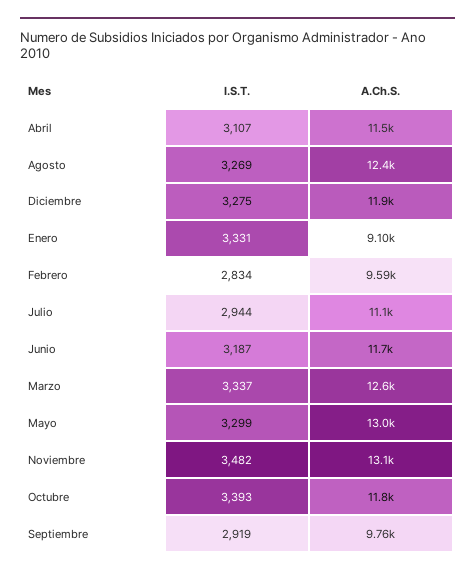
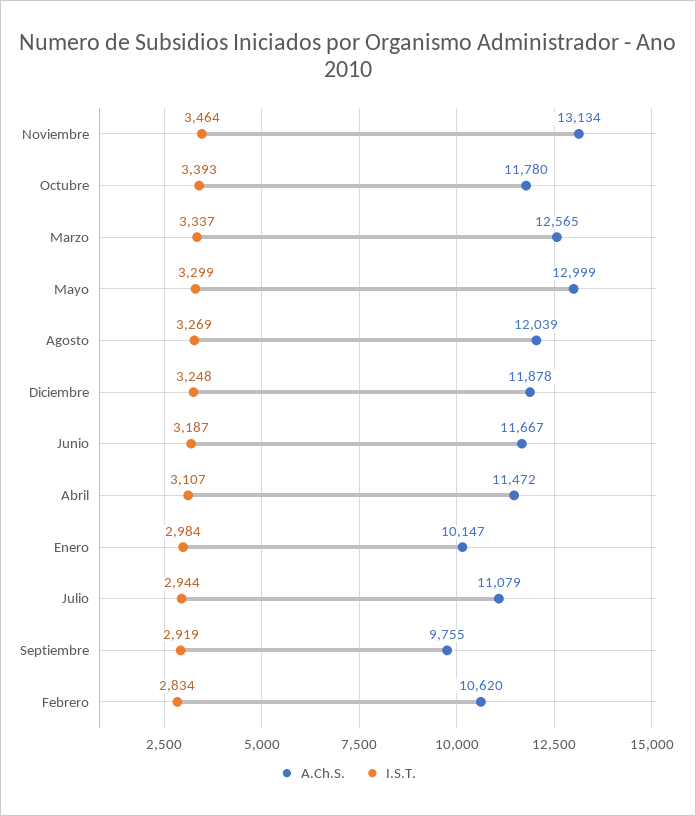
A.Ch.S., Agosto: 12400 -> 12039
I.S.T., Diciembre: 3275 -> 3248
I.S.T., Enero: 3331 -> 2984
A.Ch.S., Enero: 9100 -> 10147
A.Ch.S., Febrero: 9590 -> 10620
I.S.T., Noviembre: 3482 -> 3464

